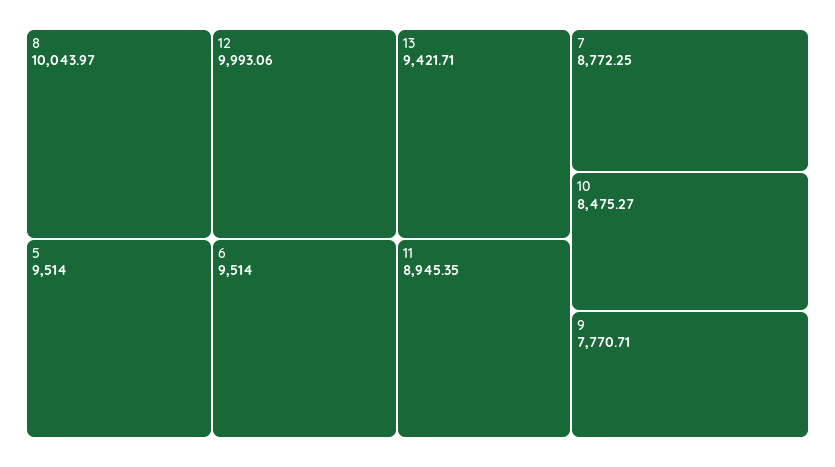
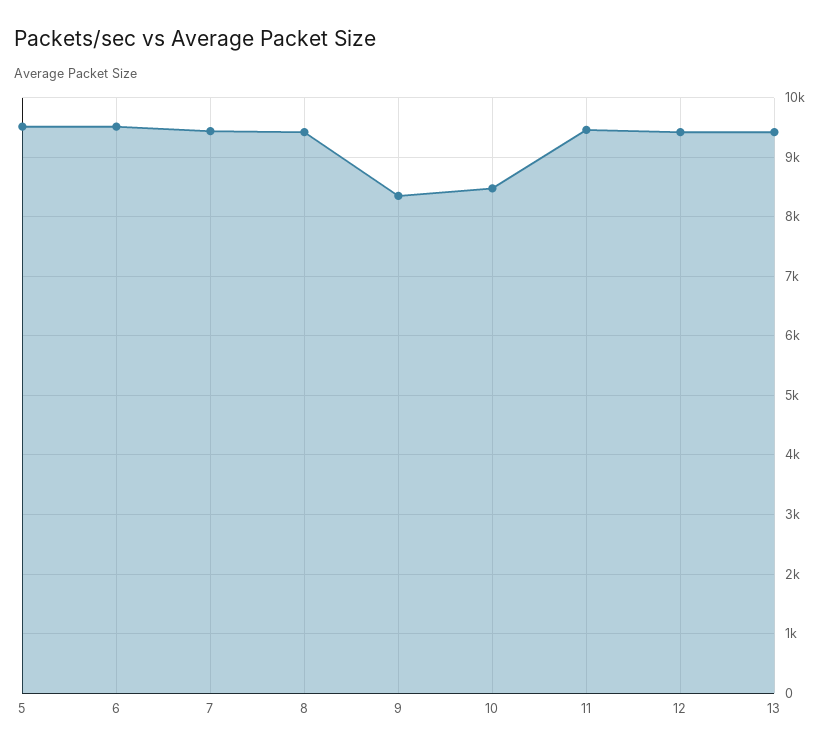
8: 10043.97 -> 9400
12: 9993.06 -> 9400
11: 8945.35 -> 9400
7: 8772.25 -> 9400
9: 7770.71 -> 8400

